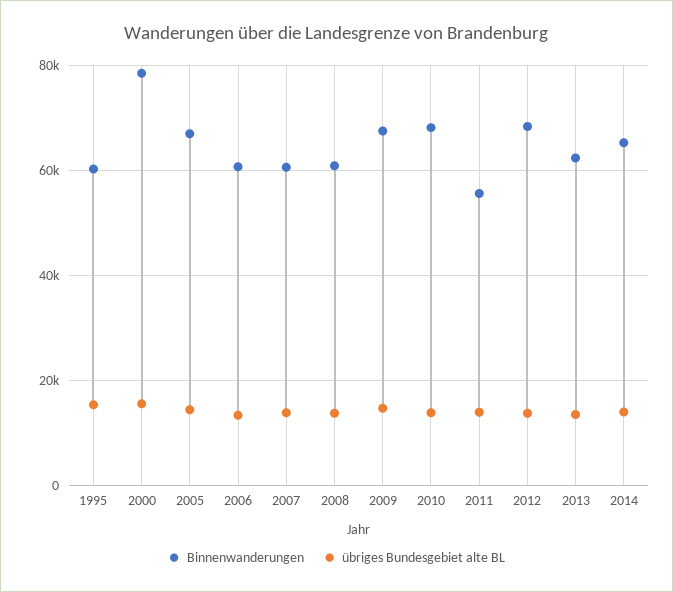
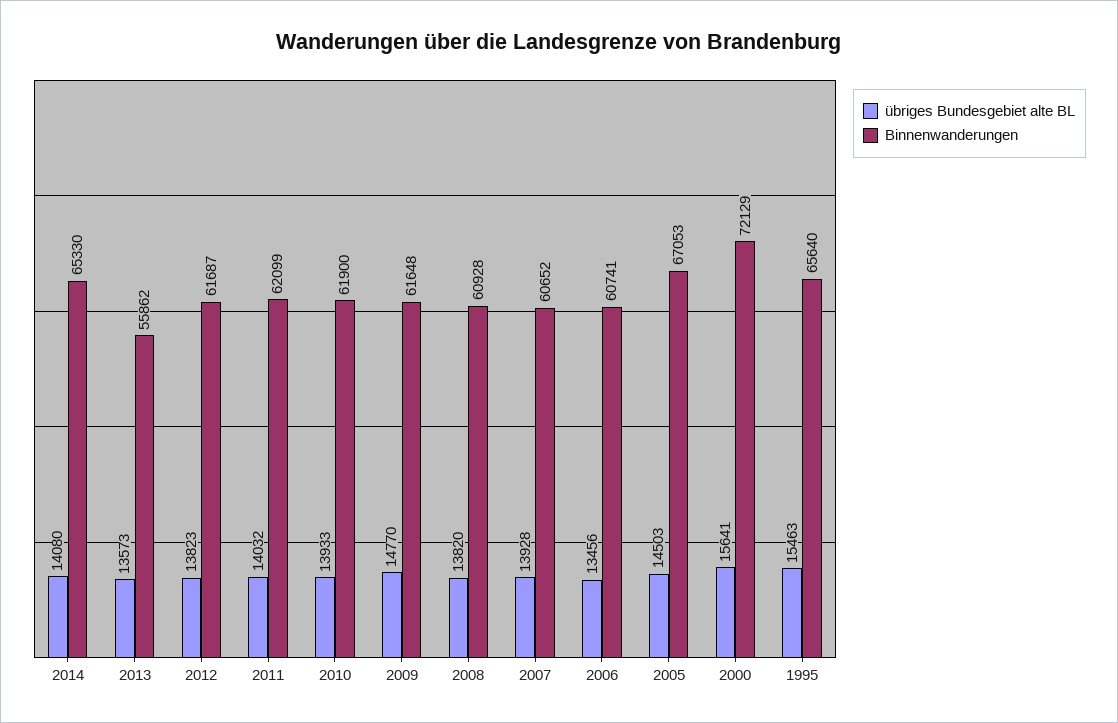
Binnenwanderungen, 1995: 60000 -> 65640
Binnenwanderungen, 2000: 78000 -> 72129
Binnenwanderungen, 2009: 68000 -> 61648
Binnenwanderungen, 2010: 68000 -> 61900
Binnenwanderungen, 2011: 56000 -> 62099
Binnenwanderungen, 2012: 68000 -> 61687
Binnenwanderungen, 2013: 62000 -> 55862

